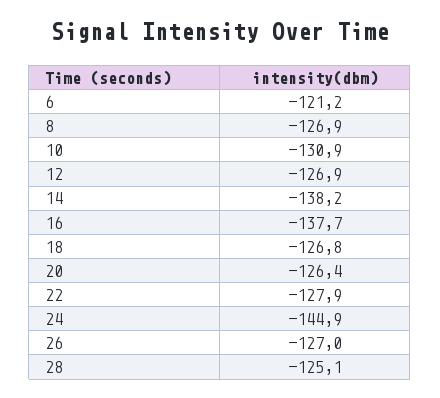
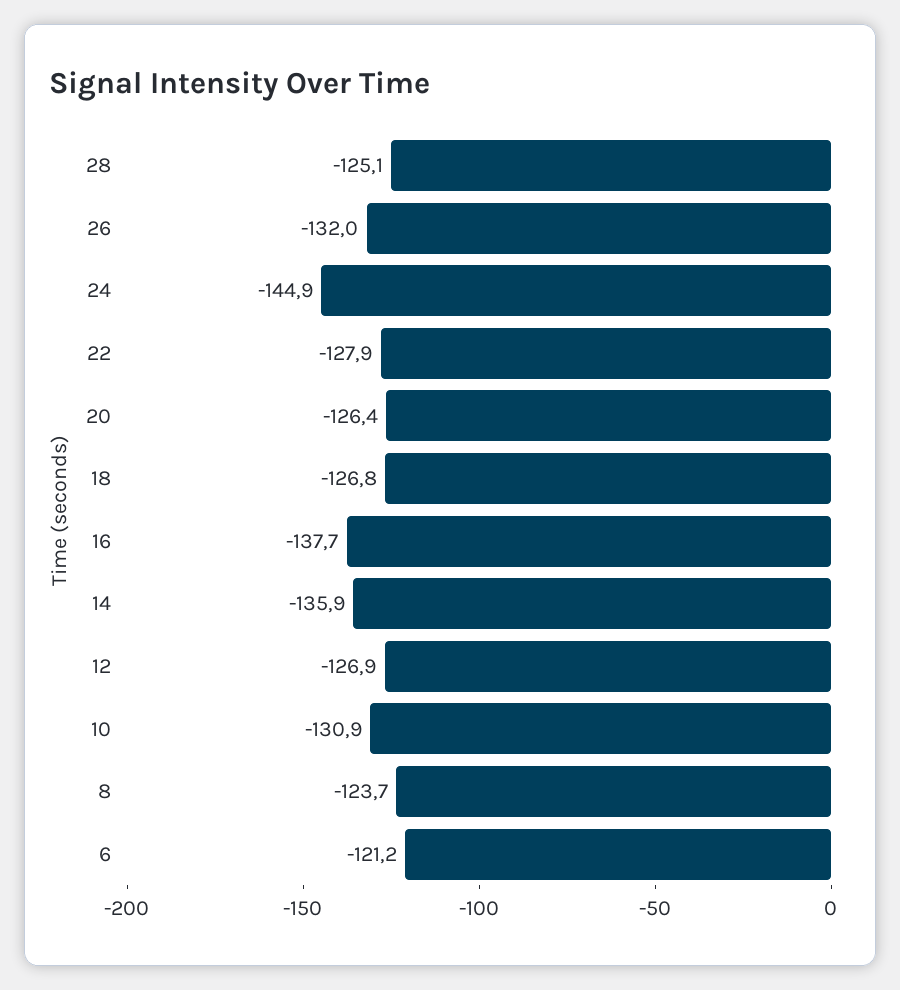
8: -126.9 -> -123.7
14: -138.2 -> -135.9
26: -127 -> -132

